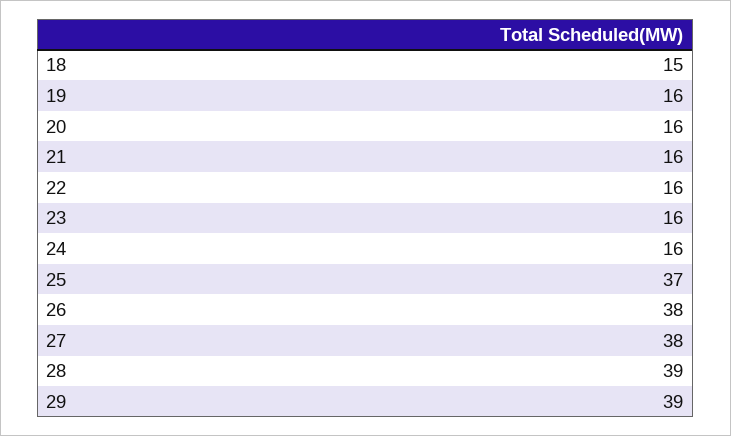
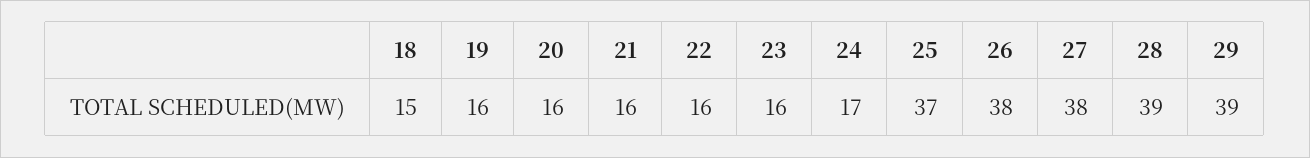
24: 16 -> 17

